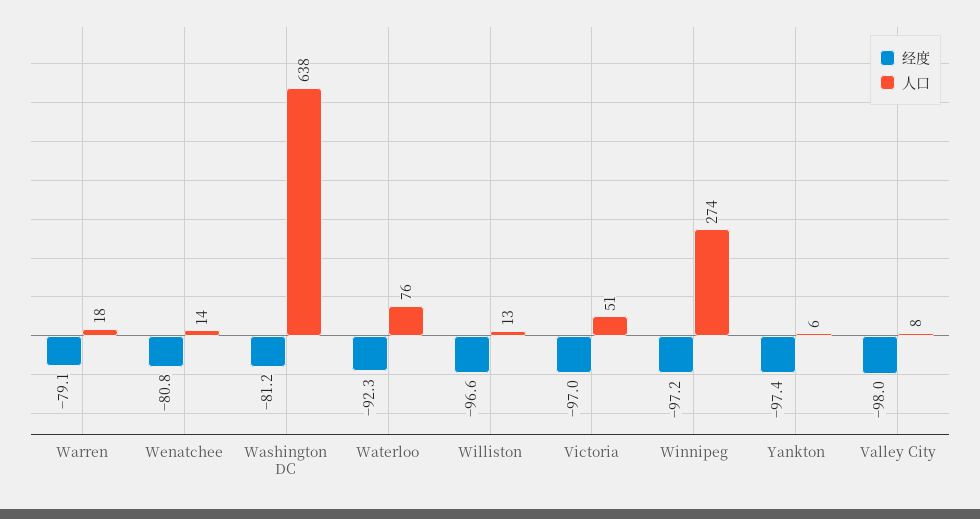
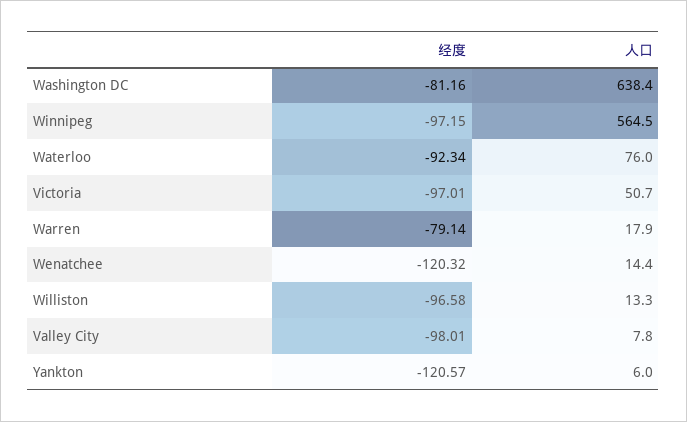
经度, Wenatchee: -80.8 -> -120.32
人口, Winnipeg: 274 -> 564.5
经度, Yankton: -97.4 -> -120.57

